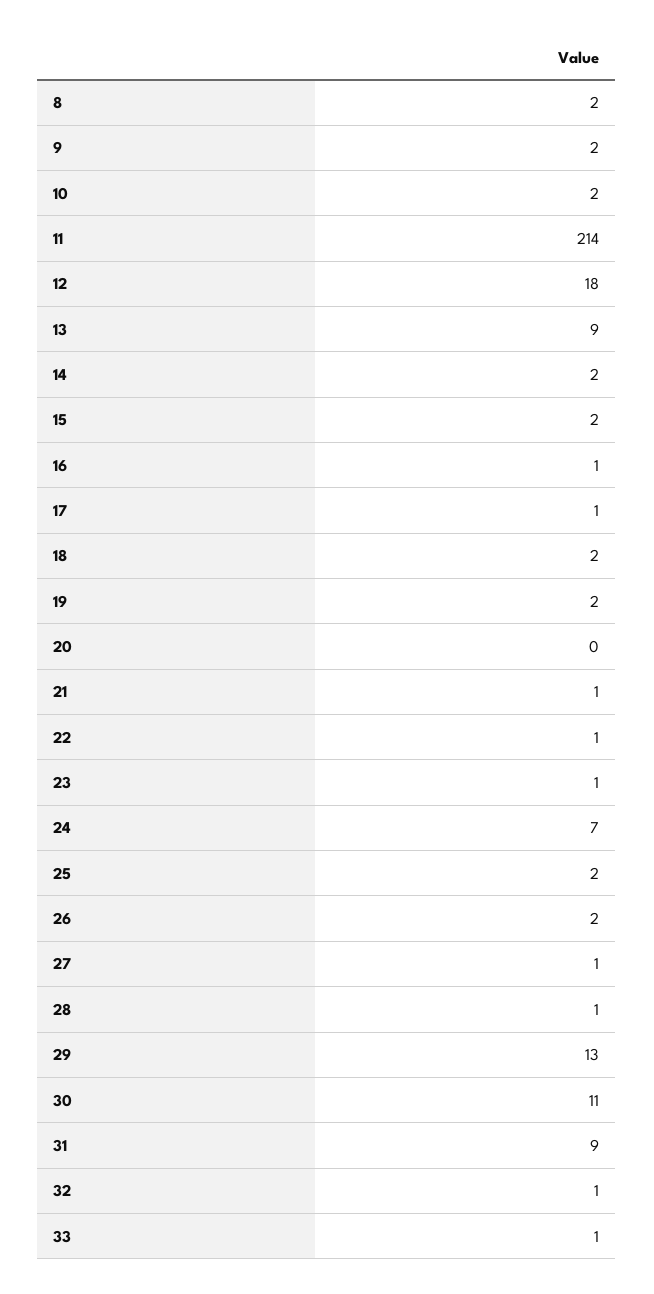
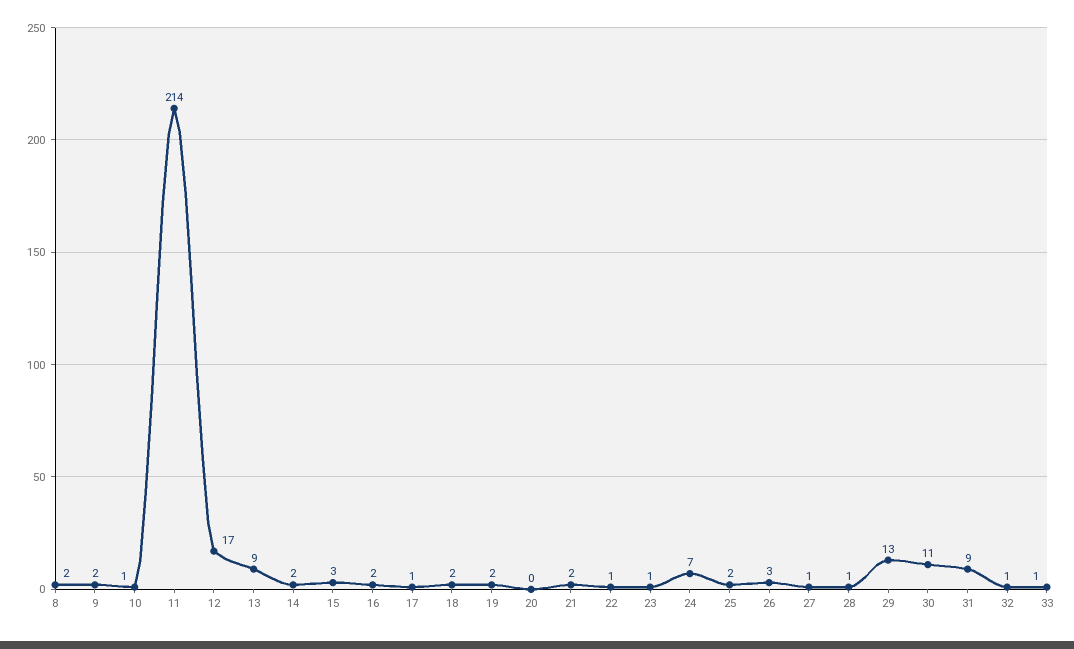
10: 2 -> 1
12: 18 -> 17
15: 2 -> 3
16: 1 -> 2
21: 1 -> 2
26: 2 -> 3

